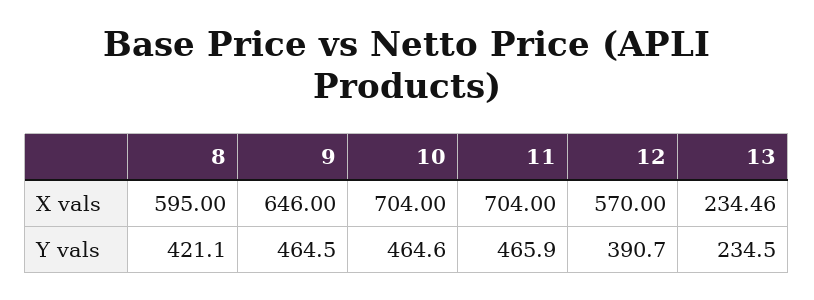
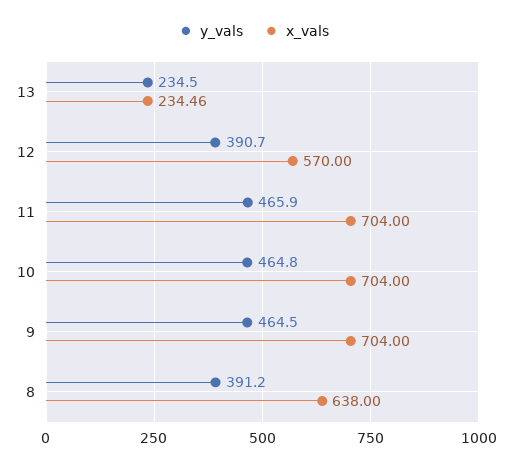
X vals, 8: 595 -> 638
X vals, 9: 646 -> 704
Y vals, 8: 421.1 -> 391.2
Y vals, 10: 464.6 -> 464.8

